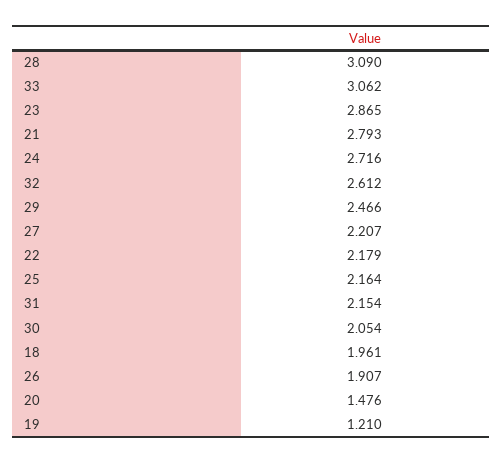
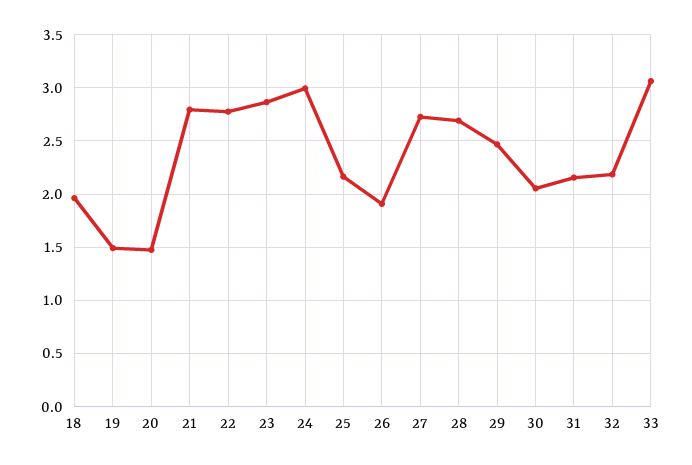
28: 3.09 -> 2.7
24: 2.716 -> 3
32: 2.612 -> 2.2
27: 2.207 -> 2.7
22: 2.179 -> 2.8
19: 1.21 -> 1.5

